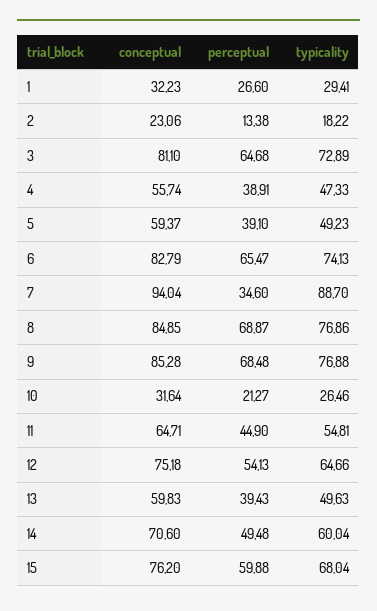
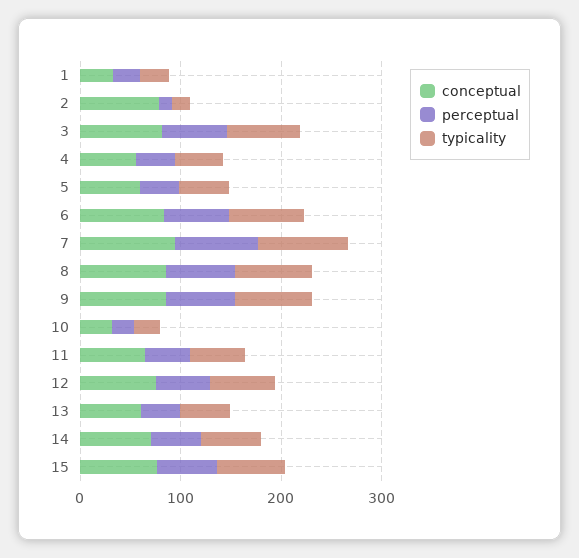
conceptual, 2: 23.06 -> 80
perceptual, 7: 34.6 -> 80

